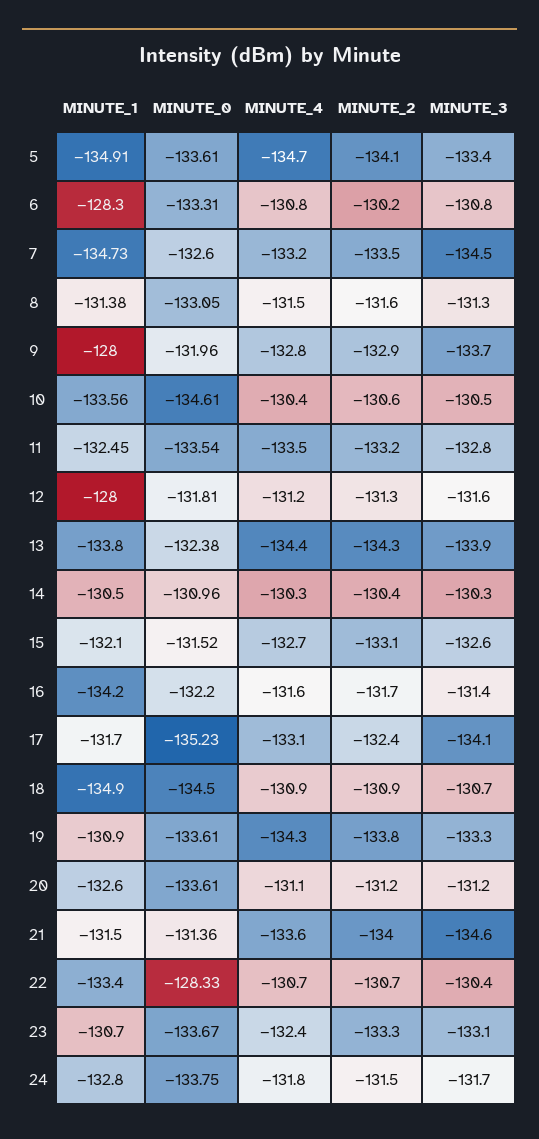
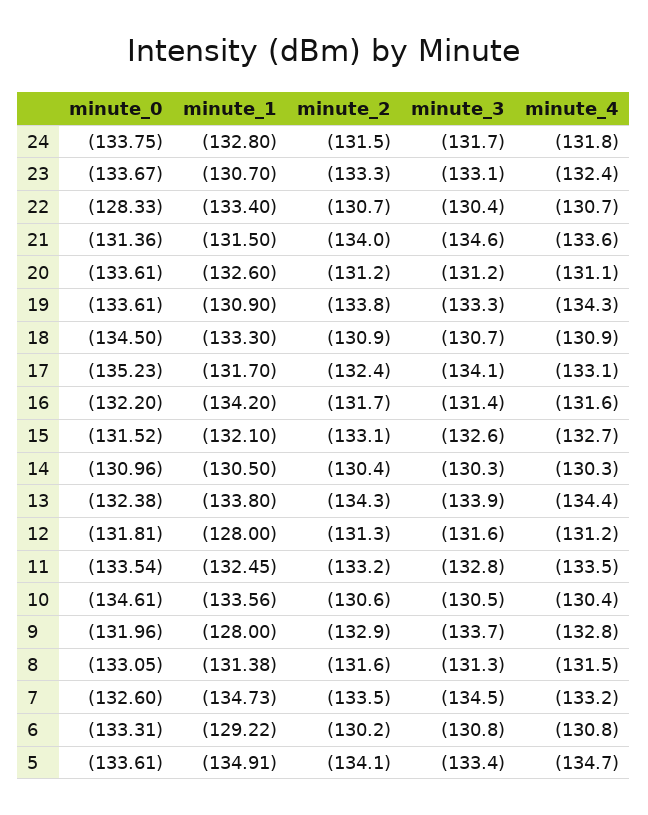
MINUTE_1, 6: -128.3 -> -129.22
MINUTE_1, 18: -134.9 -> -133.3

